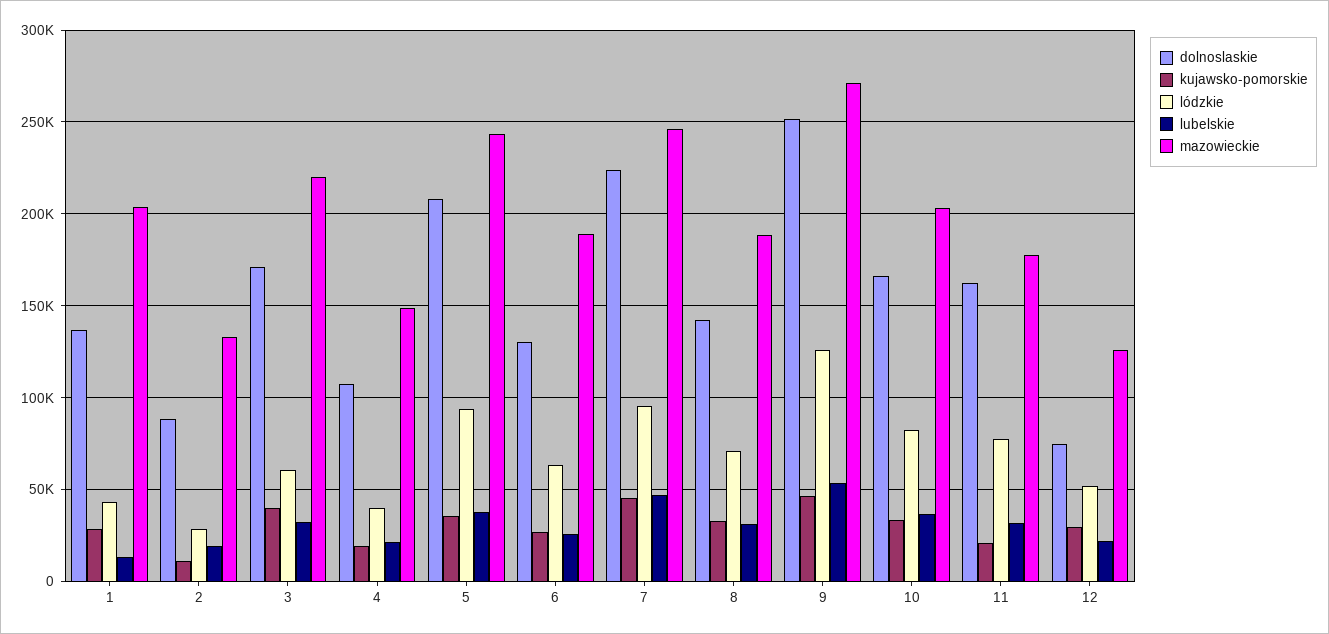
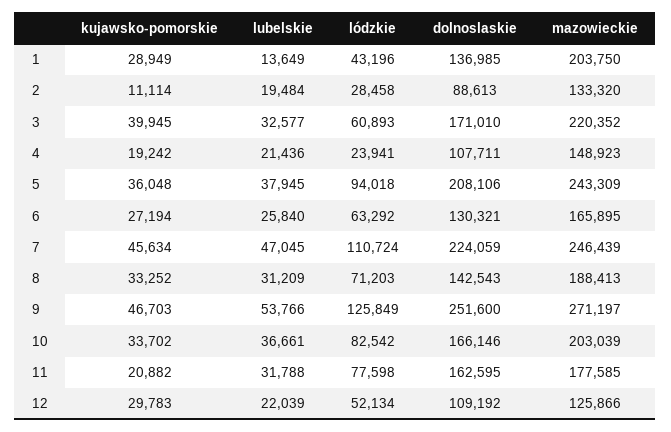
lódzkie, 4: 40000 -> 23941
mazowieckie, 6: 190000 -> 165895
lódzkie, 7: 95000 -> 110724
dolnoslaskie, 12: 75000 -> 109192

